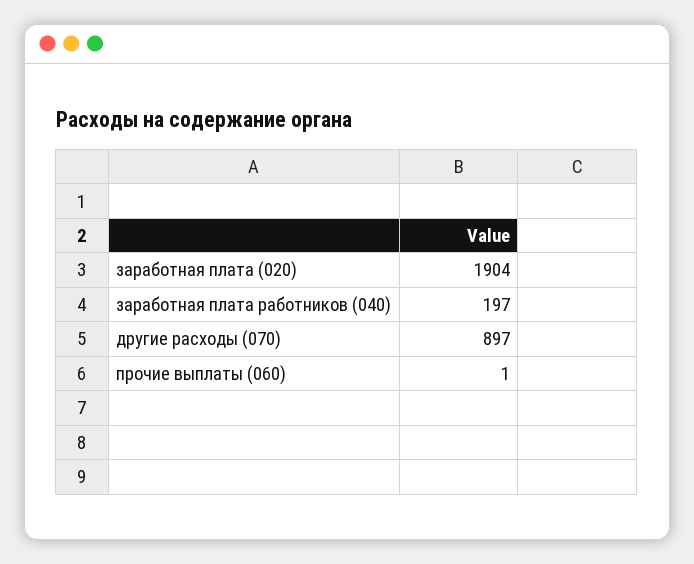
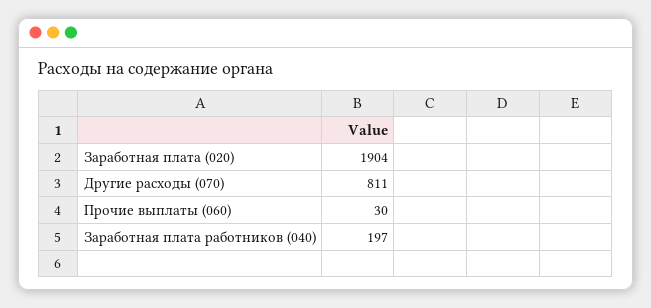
другие расходы (070): 897 -> 811
прочие выплаты (060): 1 -> 30

